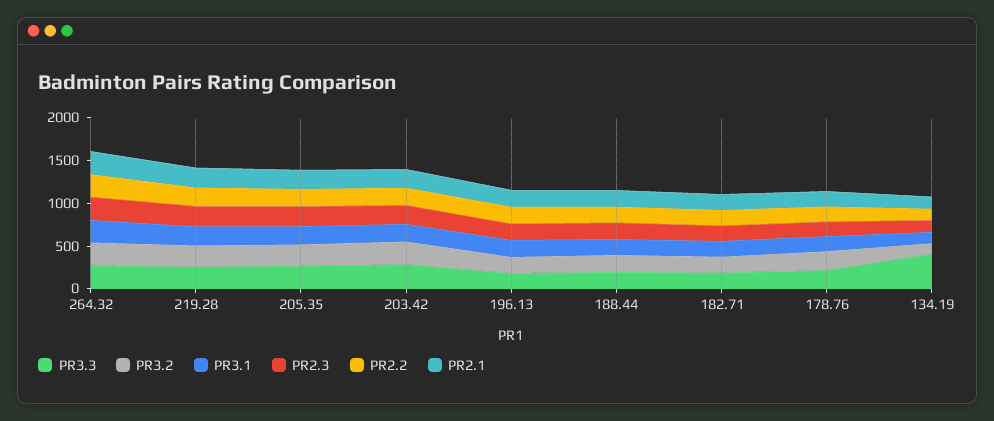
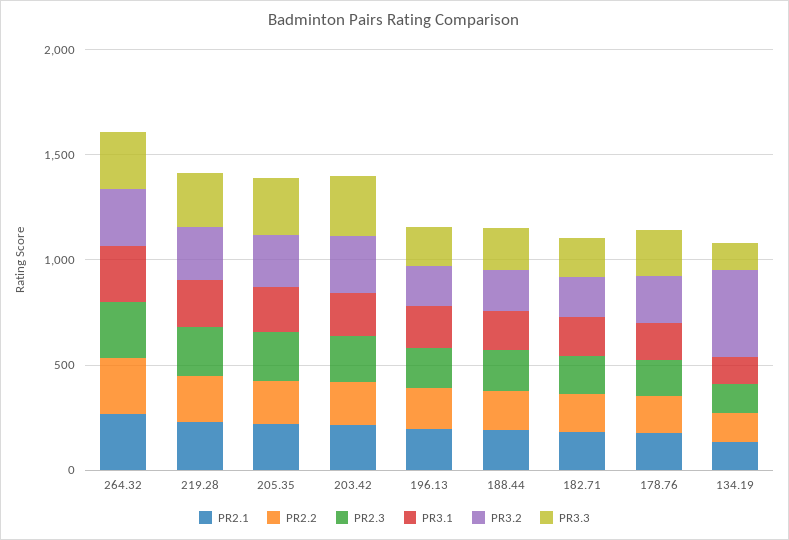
PR3.3, 134.19: 400 -> 100
PR3.2, 134.19: 100 -> 400

